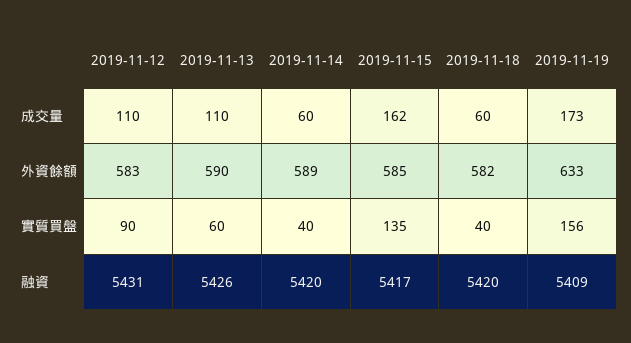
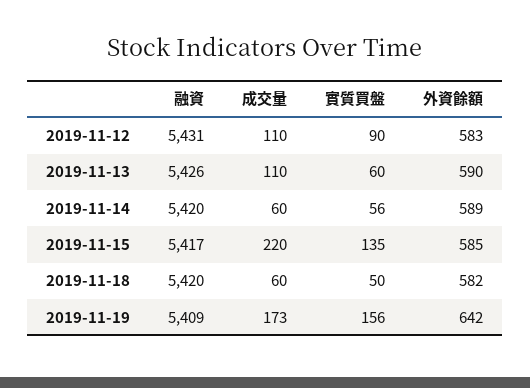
2019-11-15, 成交量: 162 -> 220
2019-11-19, 外資餘額: 633 -> 642
2019-11-14, 實質買盤: 40 -> 56
2019-11-18, 實質買盤: 40 -> 50

